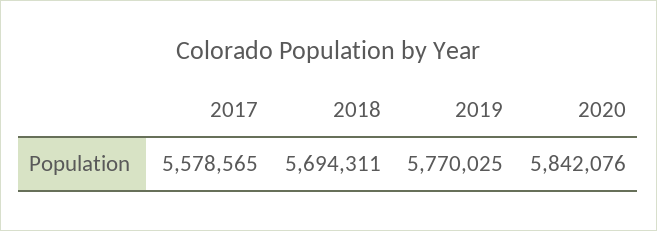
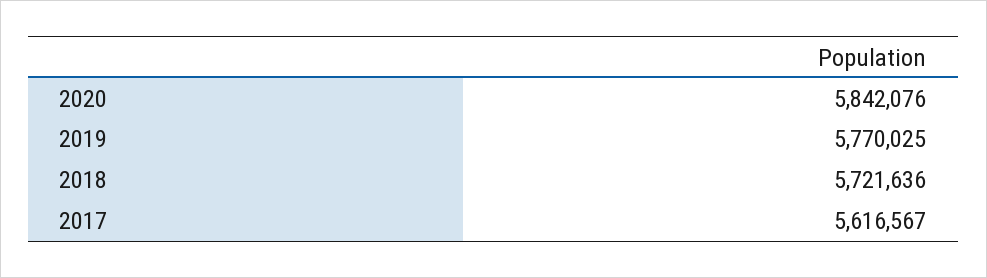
2017: 5578565 -> 5616567
2018: 5694311 -> 5721636

